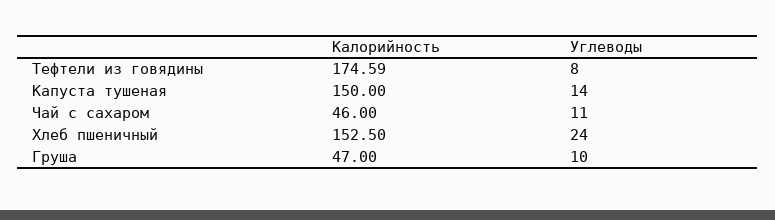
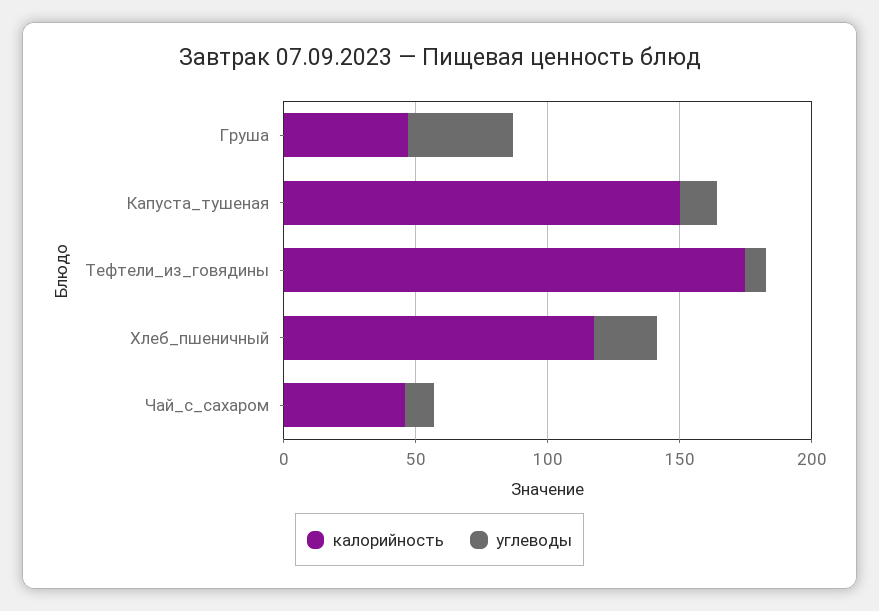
Калорийность, Хлеб пшеничный: 152.5 -> 120
Углеводы, Груша: 10 -> 40

